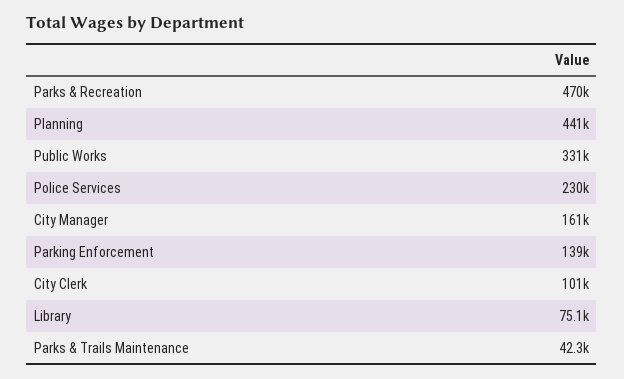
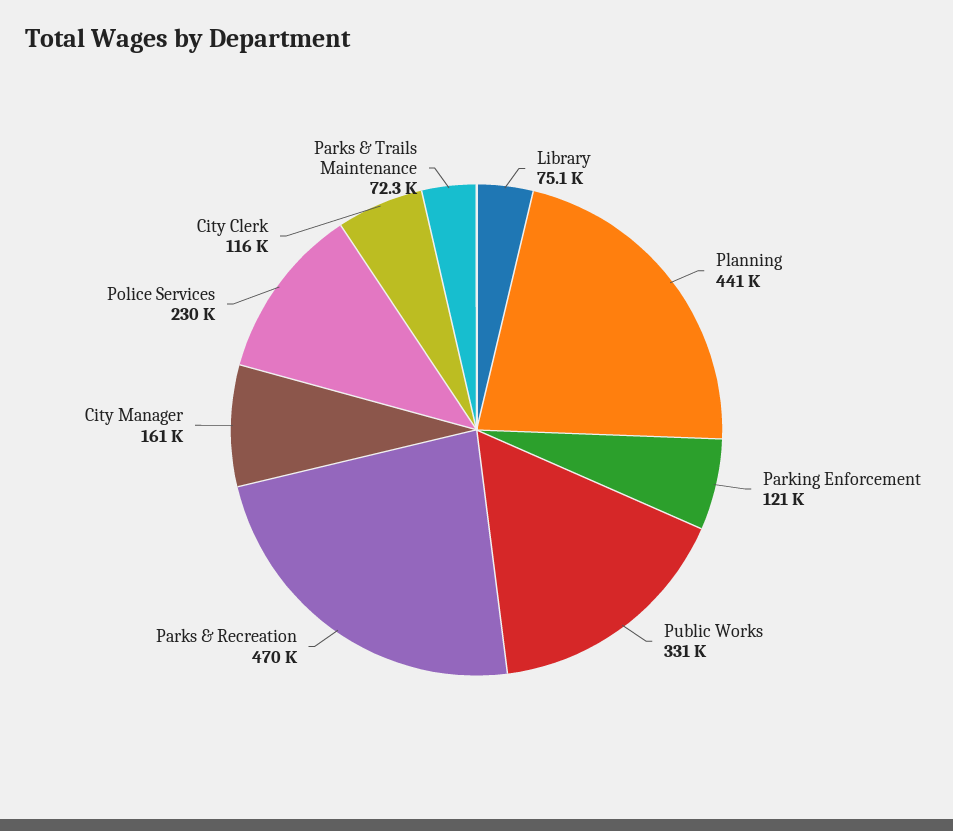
Parking Enforcement: 139000 -> 121000
City Clerk: 101000 -> 116000
Parks & Trails Maintenance: 42300 -> 72300

